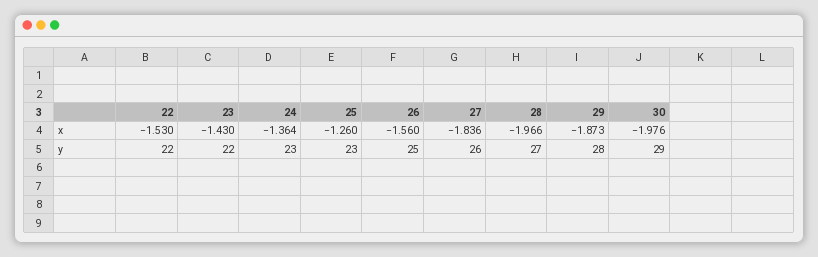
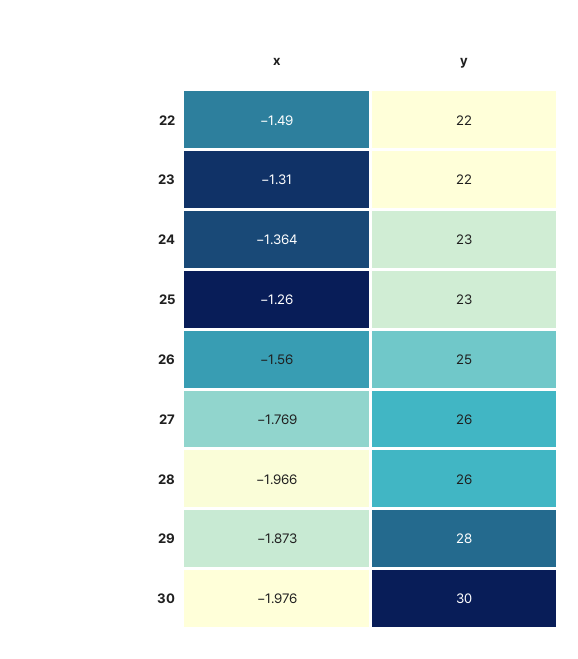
22, x: -1.53 -> -1.49
23, x: -1.43 -> -1.31
27, x: -1.836 -> -1.769
28, y: 27 -> 26
30, y: 29 -> 30

